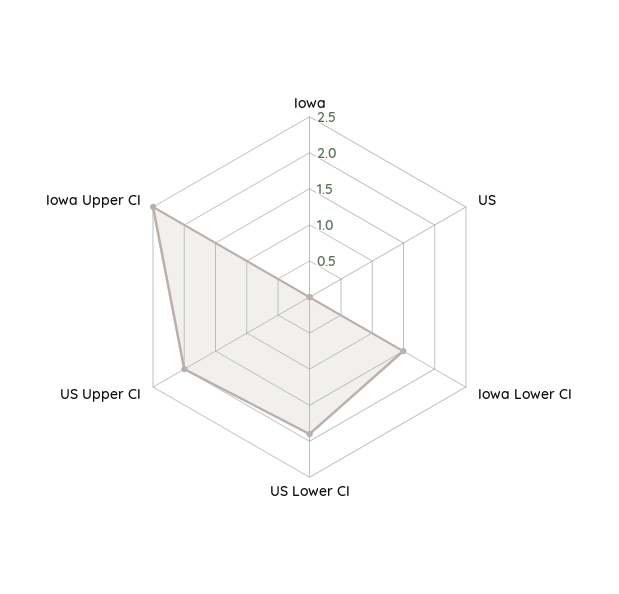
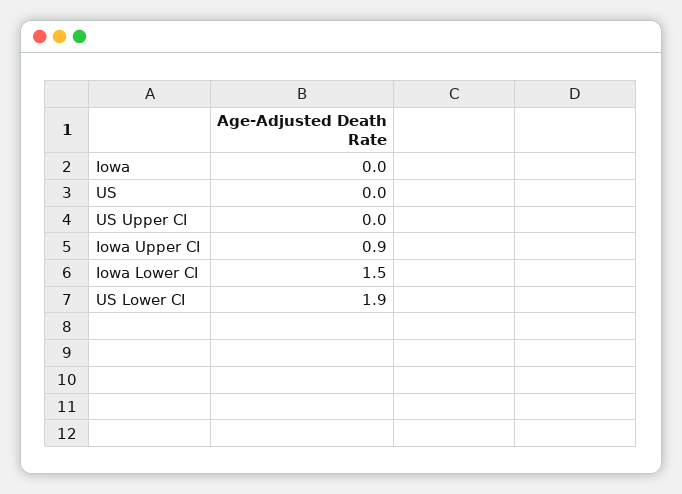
US Upper CI: 2 -> 0
Iowa Upper CI: 2.5 -> 0.9

